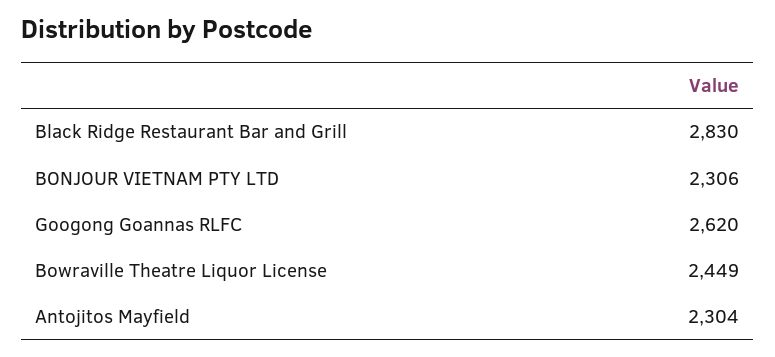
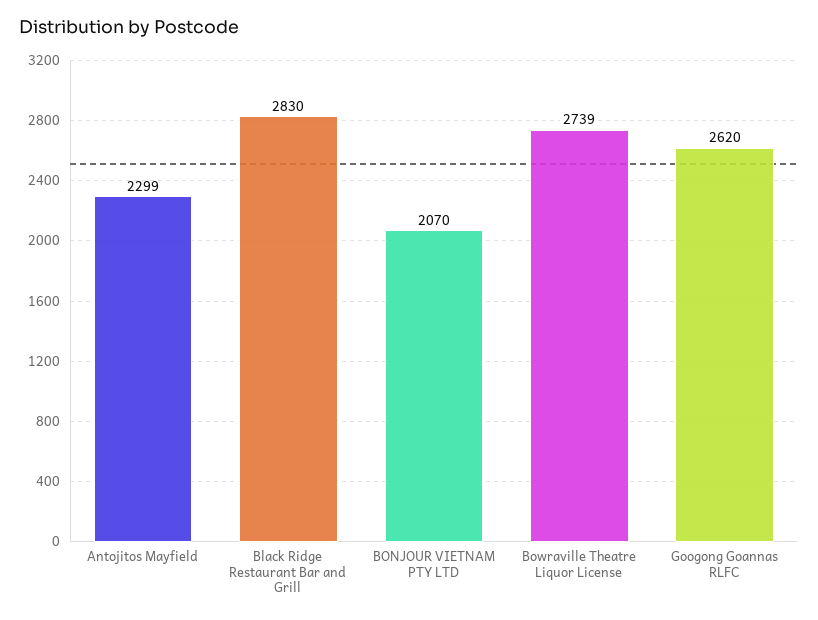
BONJOUR VIETNAM PTY LTD: 2306 -> 2070
Bowraville Theatre Liquor License: 2449 -> 2739
Antojitos Mayfield: 2304 -> 2299

